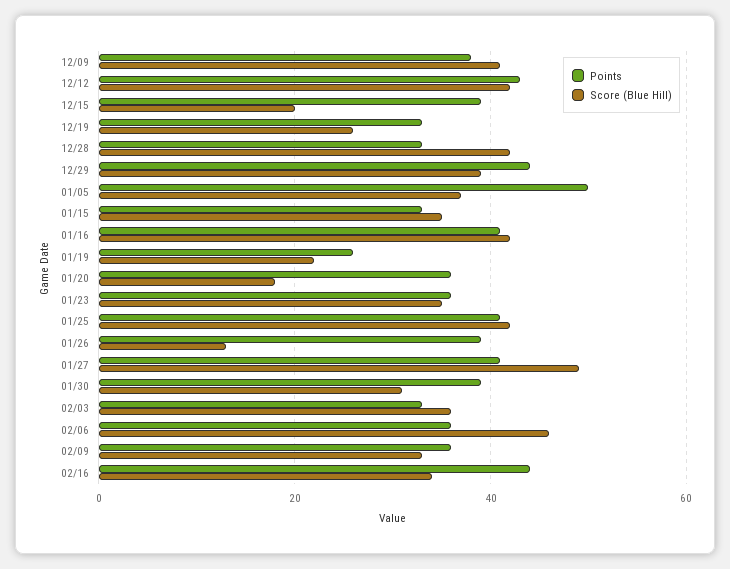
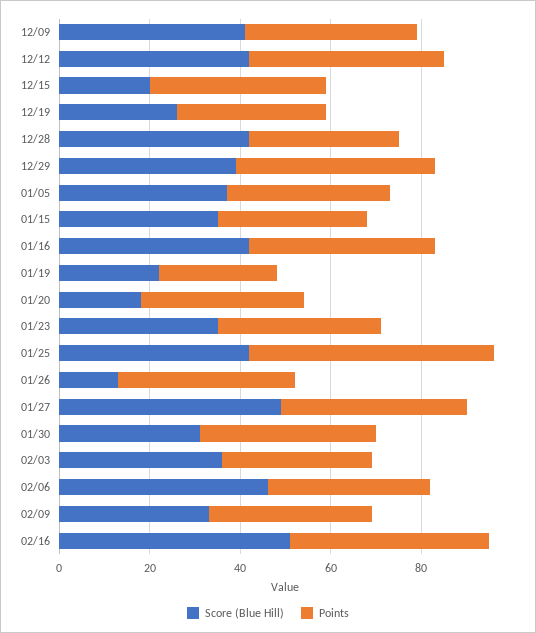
Points, 01/05: 50 -> 35
Points, 01/25: 40 -> 55
Score (Blue Hill), 02/16: 35 -> 50

